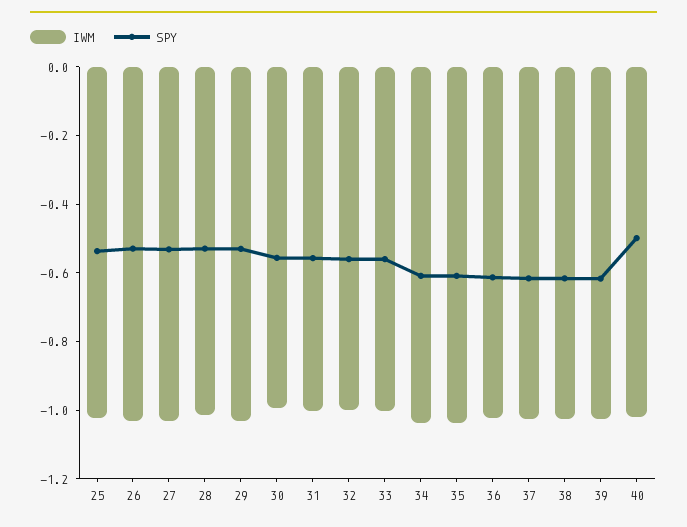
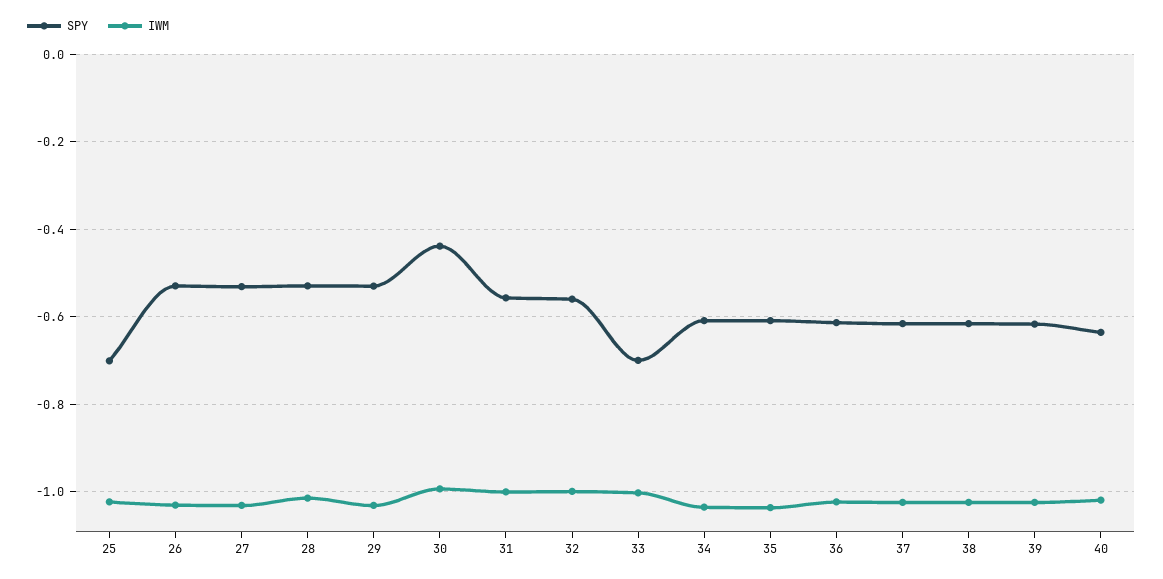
SPY, 25: -0.55 -> -0.7
SPY, 30: -0.55 -> -0.44
SPY, 33: -0.55 -> -0.7
SPY, 40: -0.5 -> -0.64

